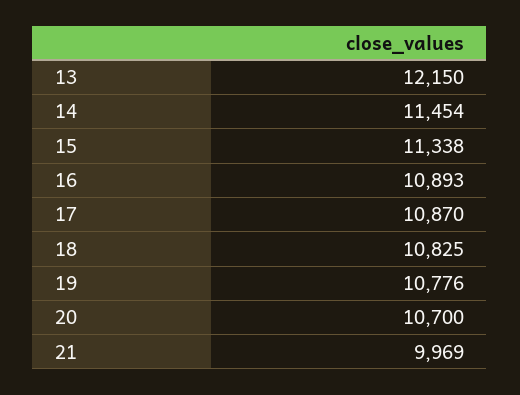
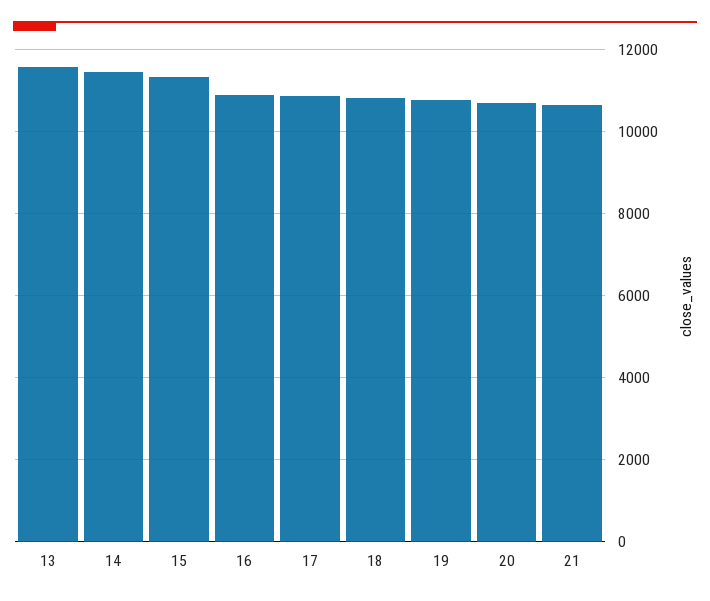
13: 12150 -> 11600
21: 9969 -> 10600

